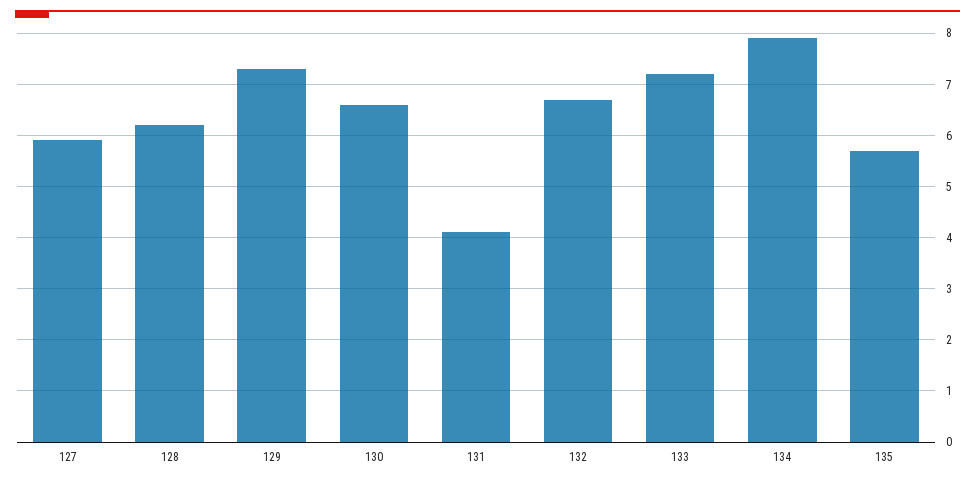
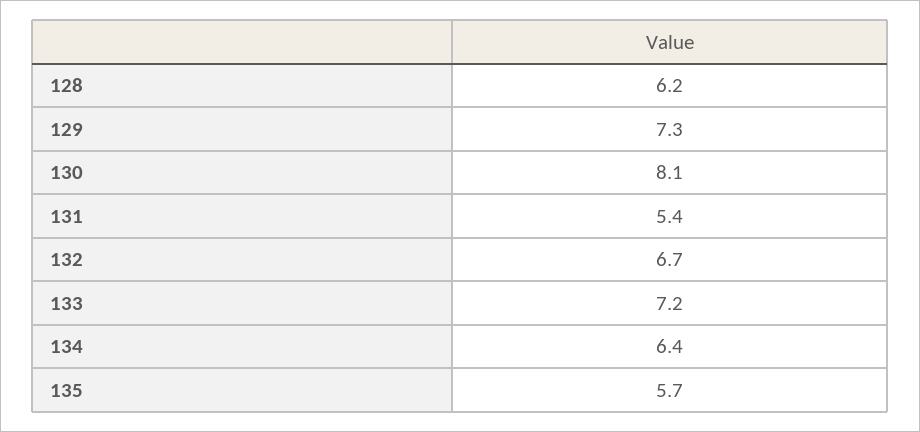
127: 6 -> none
130: 6.5 -> 8.1
131: 4 -> 5.4
134: 8 -> 6.4

